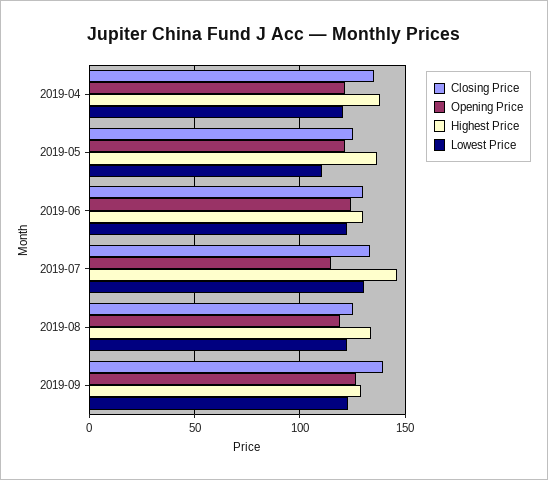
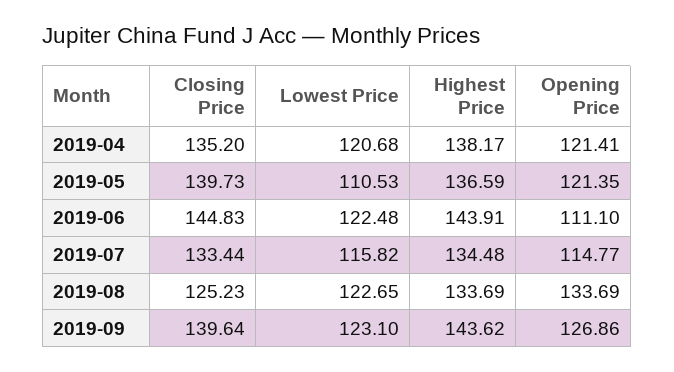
Closing Price, 2019-05: 125 -> 139.73
Closing Price, 2019-06: 130 -> 144.83
Opening Price, 2019-06: 125 -> 111.1
Highest Price, 2019-06: 130 -> 143.91
Highest Price, 2019-07: 145 -> 134.48
Lowest Price, 2019-07: 130 -> 115.82
Opening Price, 2019-08: 120 -> 133.69
Highest Price, 2019-09: 130 -> 143.62

